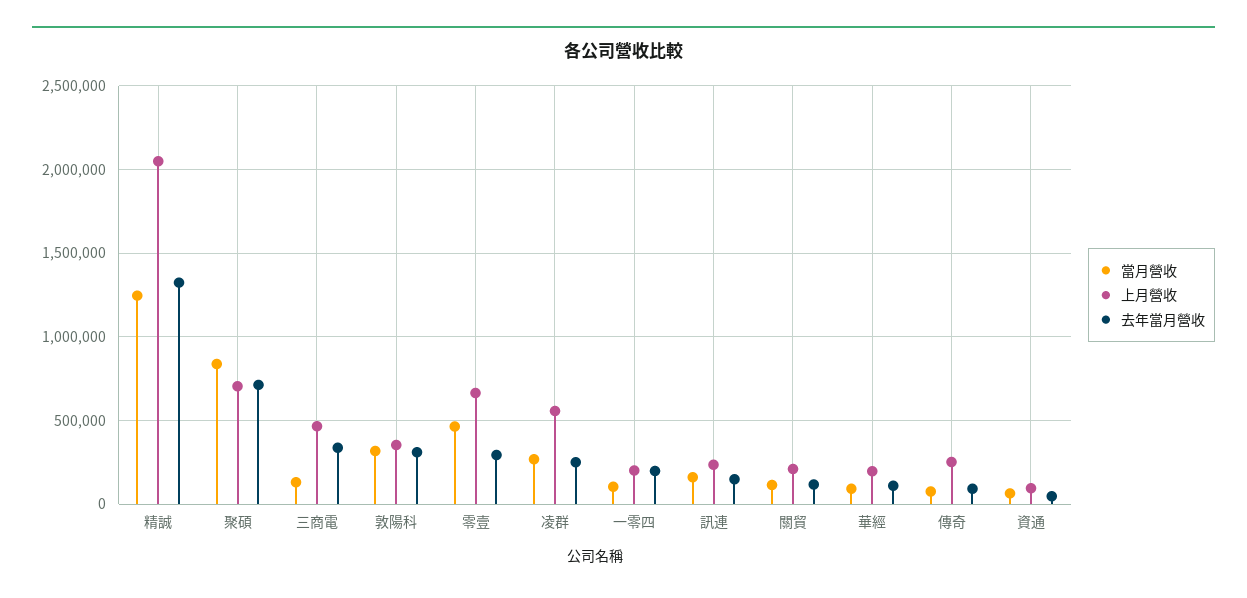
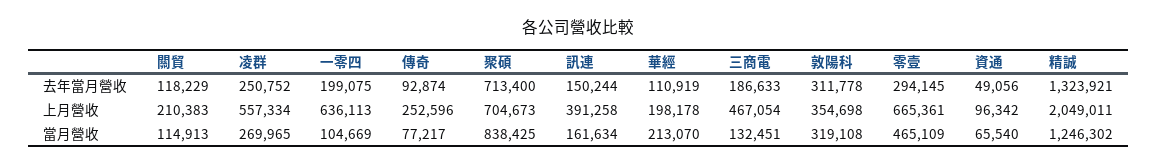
去年當月營收, 三商電: 350000 -> 186633
上月營收, 一零四: 200000 -> 636113
上月營收, 訊連: 250000 -> 391258
當月營收, 華經: 100000 -> 213070

